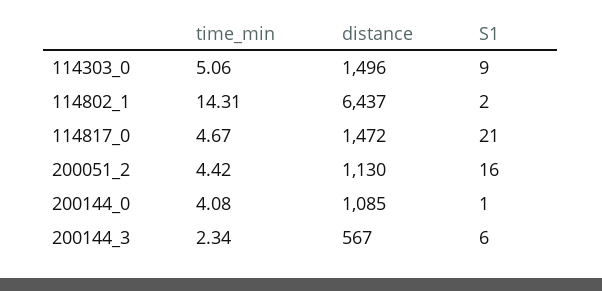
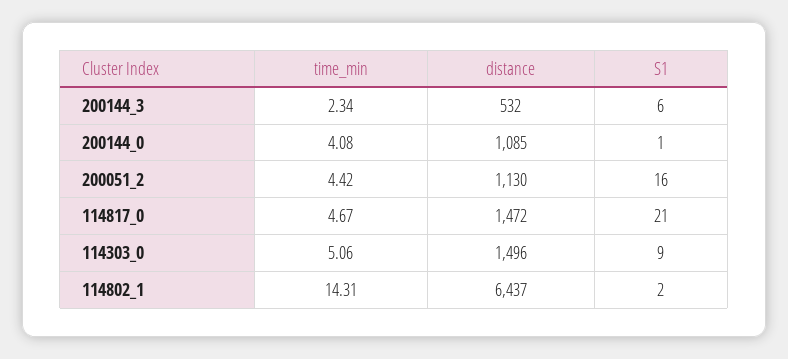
distance, 200144_3: 567 -> 532

